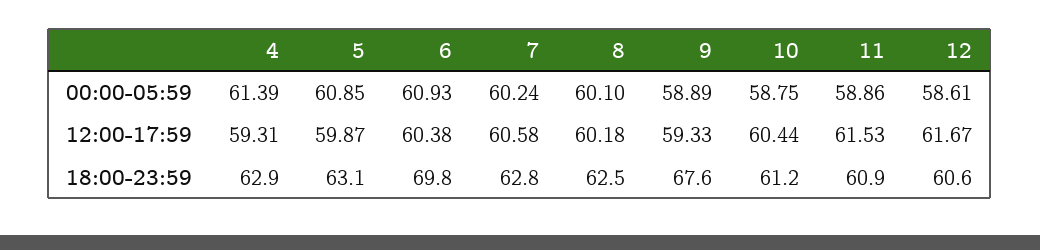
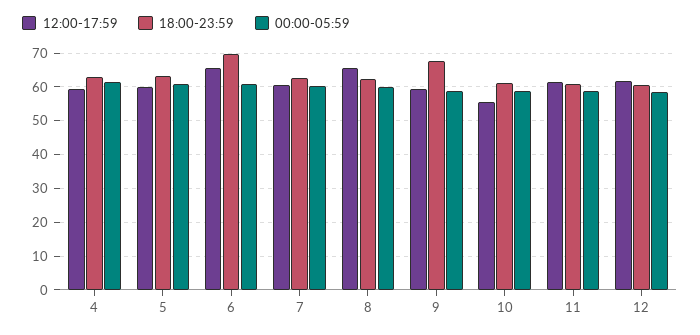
12:00-17:59, 6: 60.38 -> 66
12:00-17:59, 8: 60.18 -> 66
12:00-17:59, 10: 60.44 -> 56

